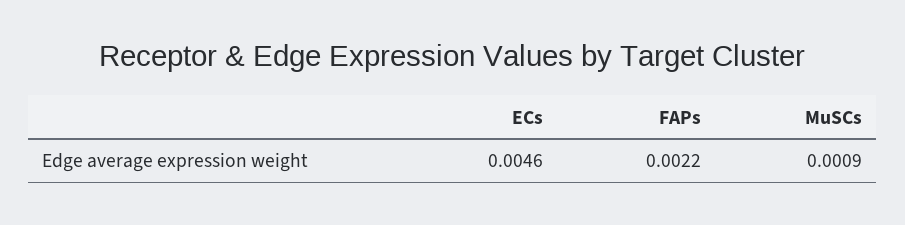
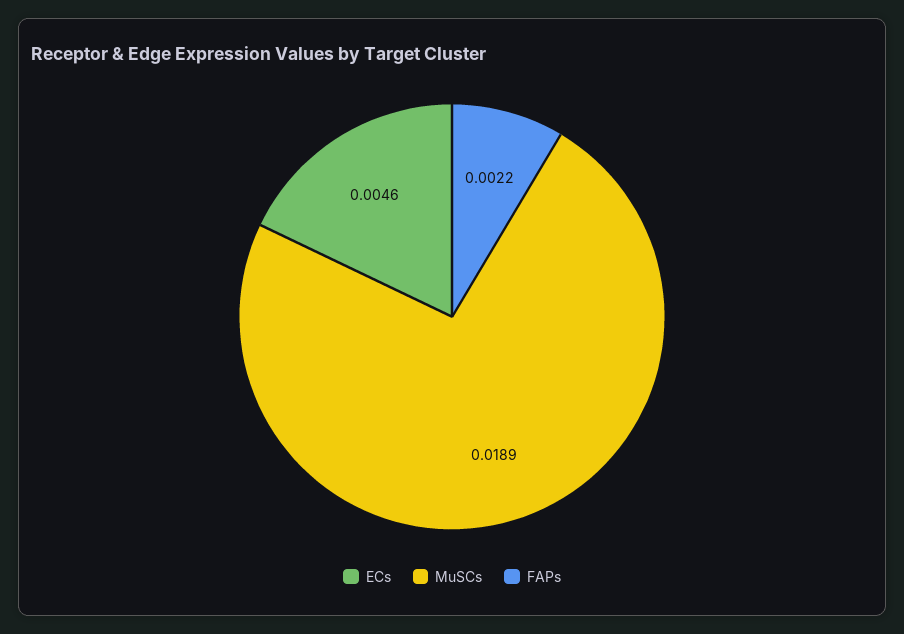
MuSCs: 0.0009 -> 0.0189

